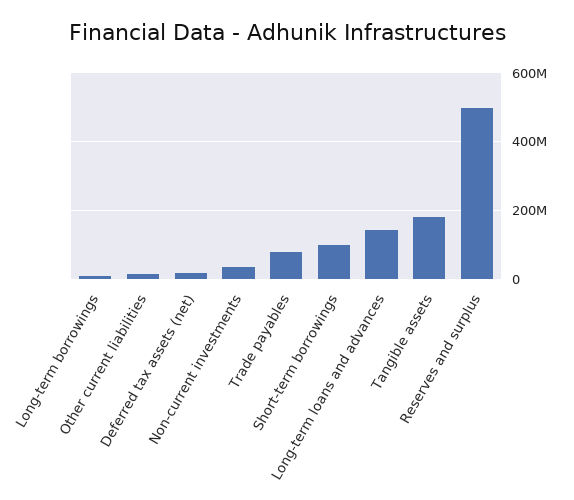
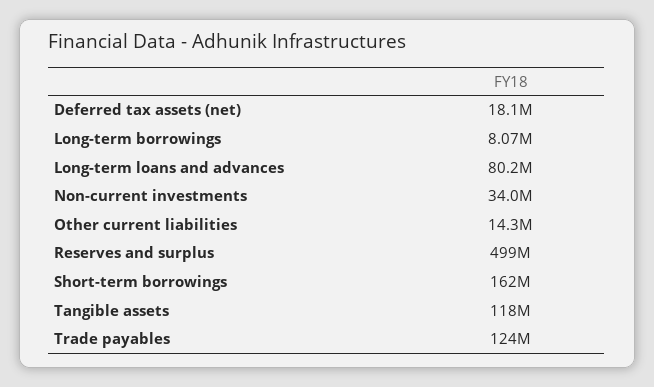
Trade payables: 80000000 -> 124000000
Short-term borrowings: 100000000 -> 162000000
Long-term loans and advances: 140000000 -> 80200000
Tangible assets: 180000000 -> 118000000

